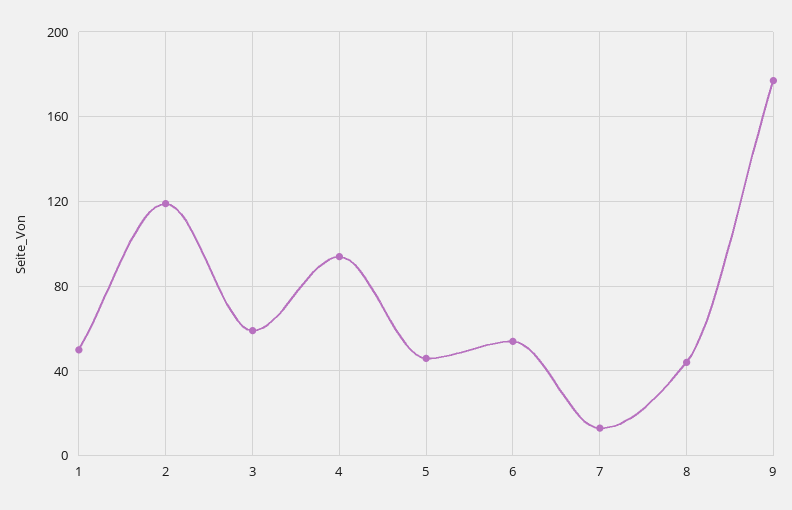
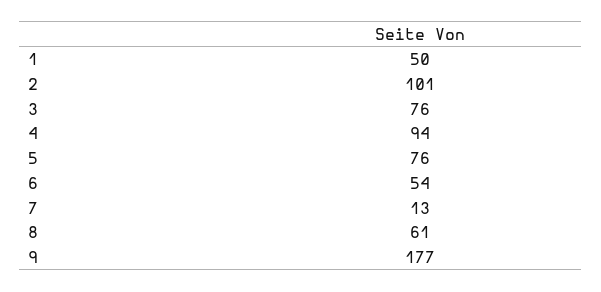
2: 120 -> 101
3: 60 -> 76
5: 45 -> 76
8: 45 -> 61

